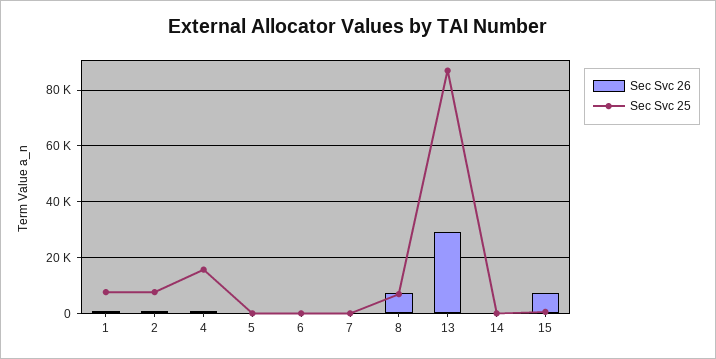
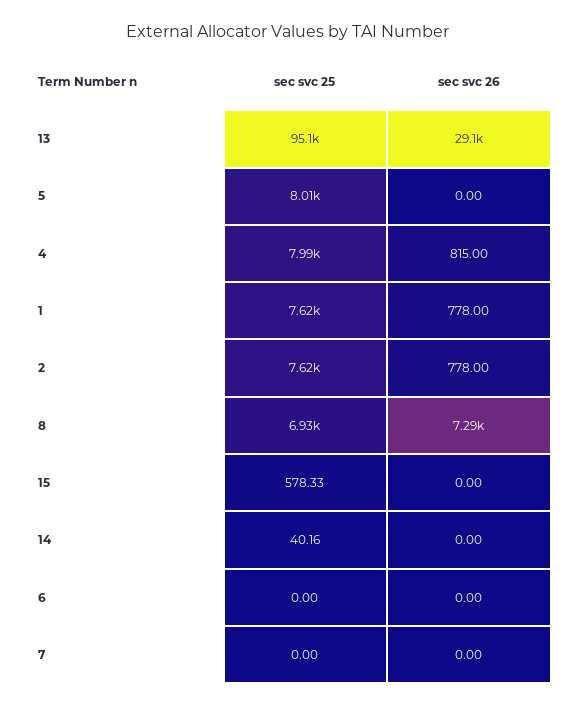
Sec Svc 25, 4: 15000 -> 7990
Sec Svc 25, 5: 0 -> 8010
Sec Svc 25, 13: 87500 -> 95100
Sec Svc 26, 15: 7500 -> 0

